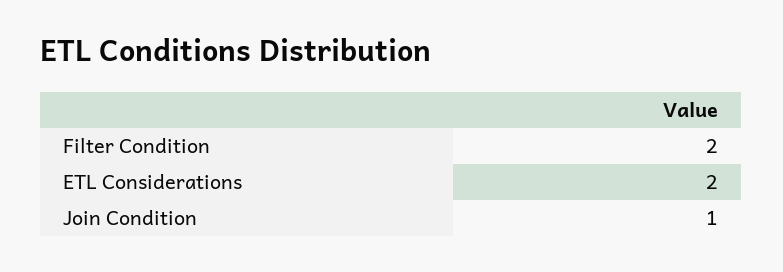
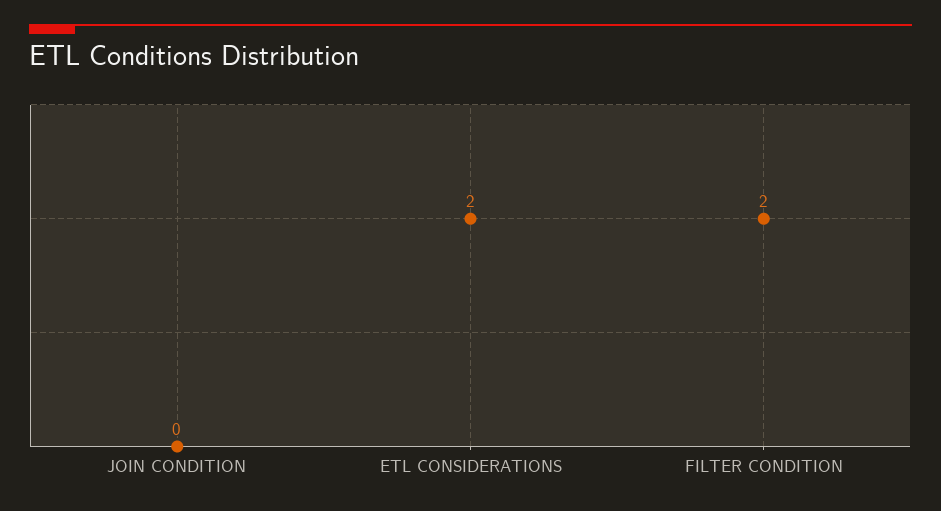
Join Condition: 1 -> 0

